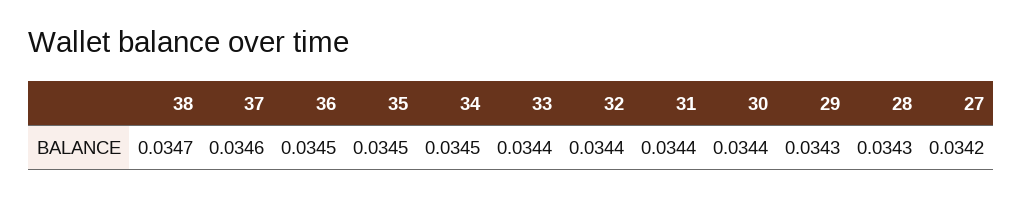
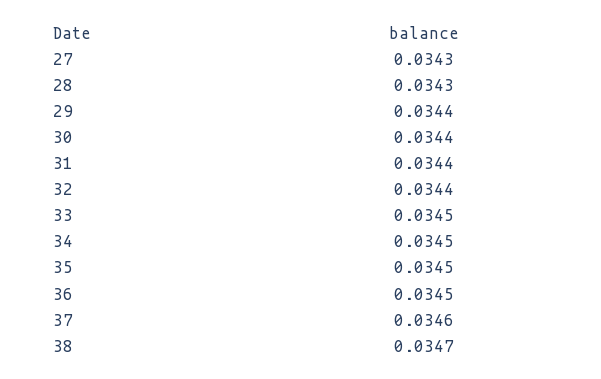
33: 0.0344 -> 0.0345
29: 0.0343 -> 0.0344
27: 0.0342 -> 0.0343

